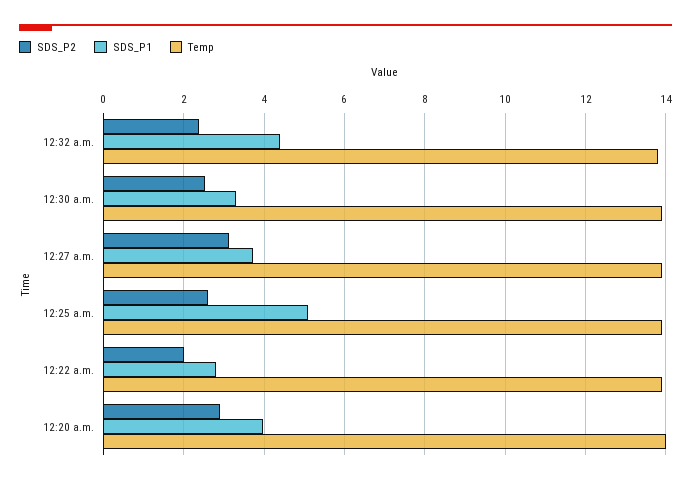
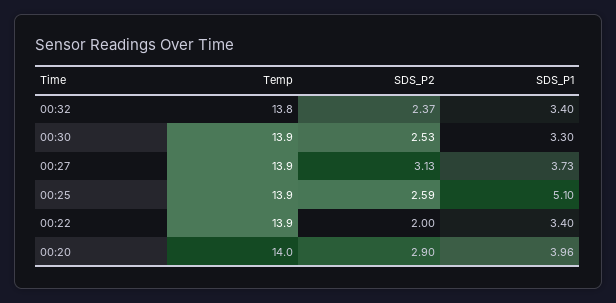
SDS_P1, 12:32 a.m.: 4.4 -> 3.4
SDS_P1, 12:22 a.m.: 2.8 -> 3.4

